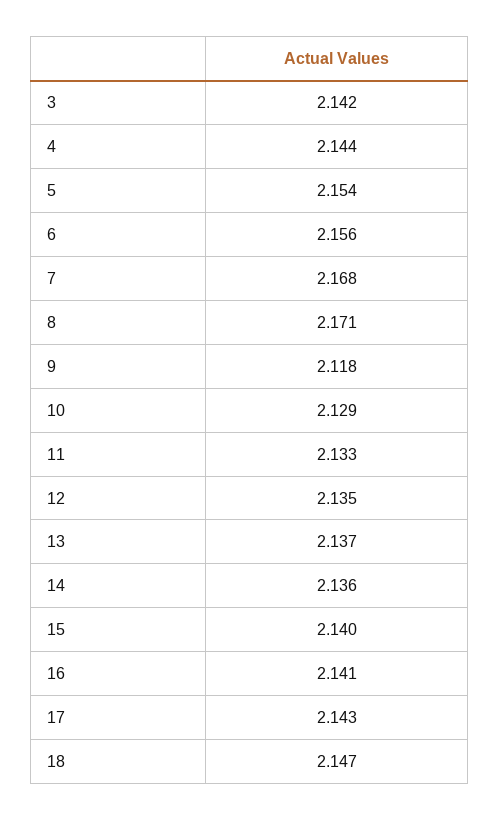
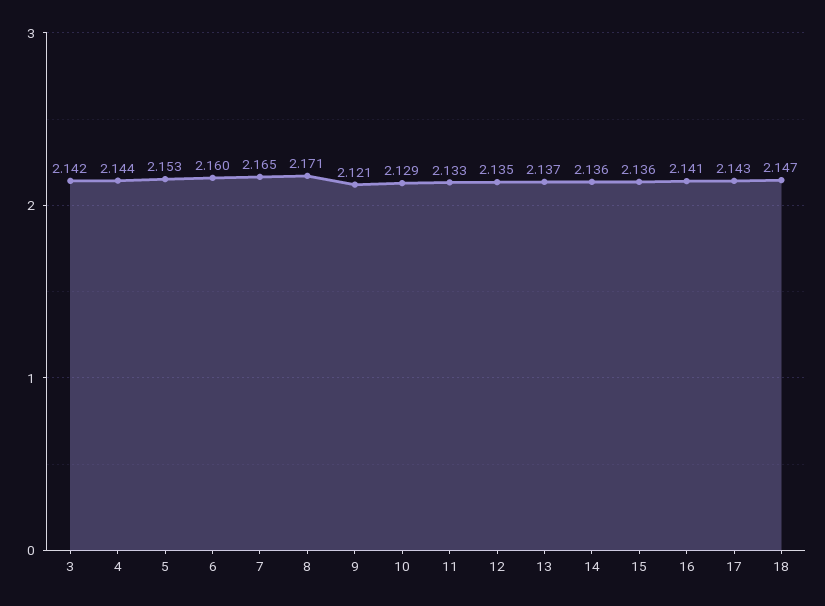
5: 2.154 -> 2.153
6: 2.156 -> 2.16
7: 2.168 -> 2.165
9: 2.118 -> 2.121
15: 2.14 -> 2.136

